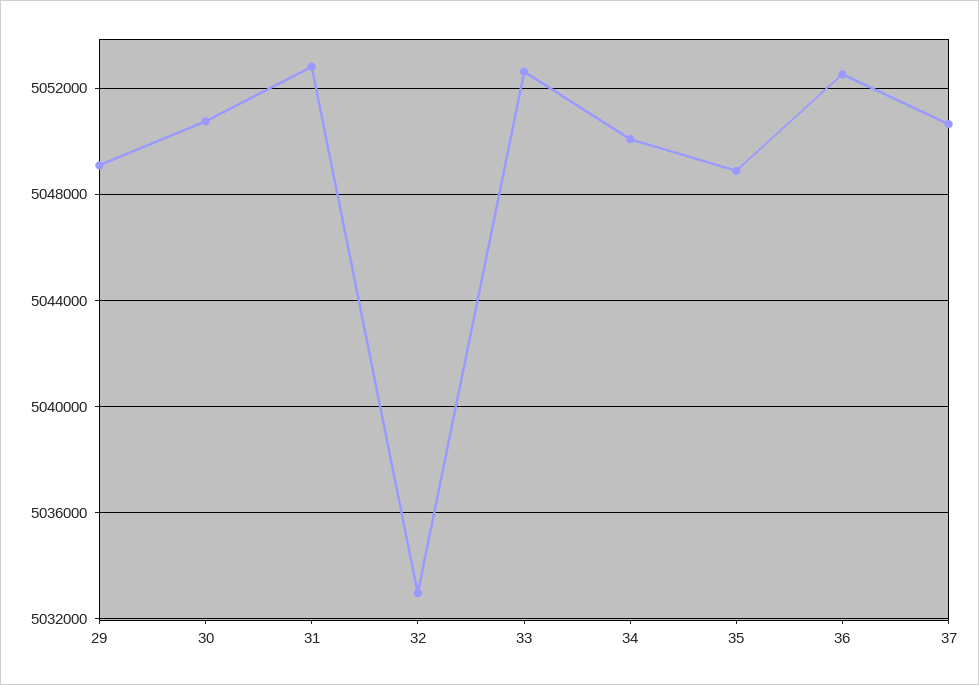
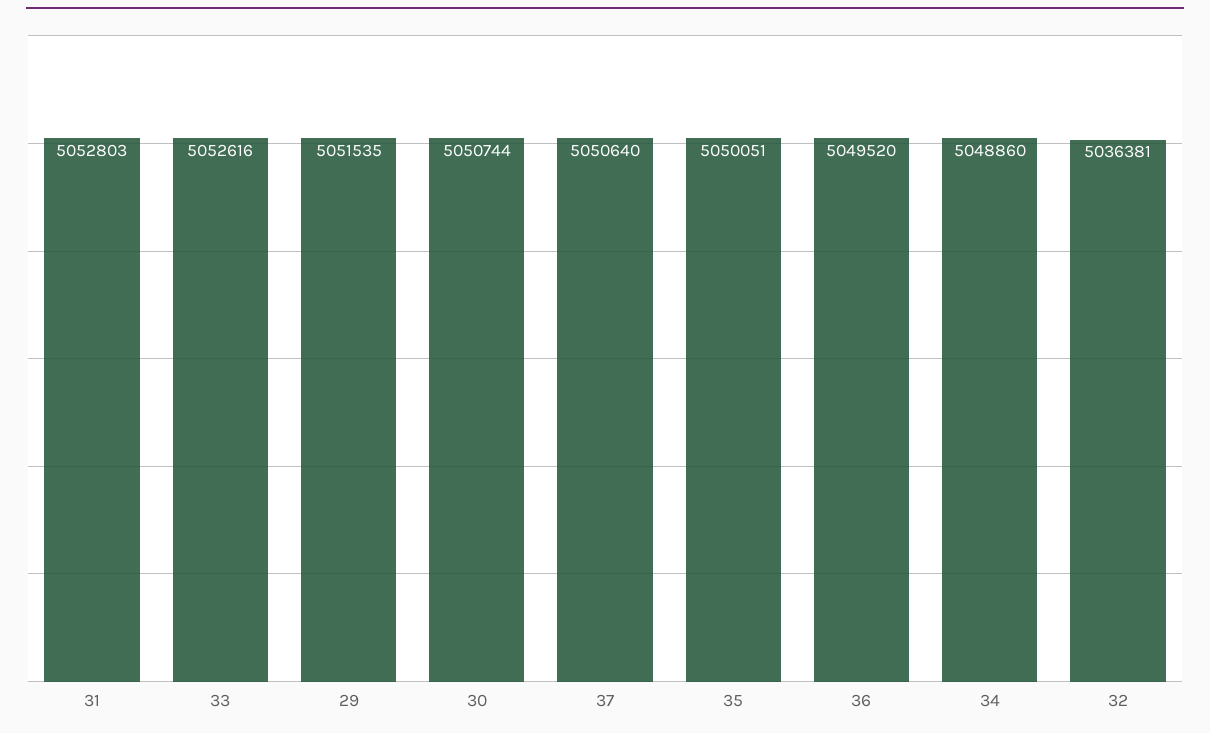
29: 5049000 -> 5051535
32: 5033000 -> 5036381
34: 5050000 -> 5048860
35: 5049000 -> 5050051
36: 5052500 -> 5049520

